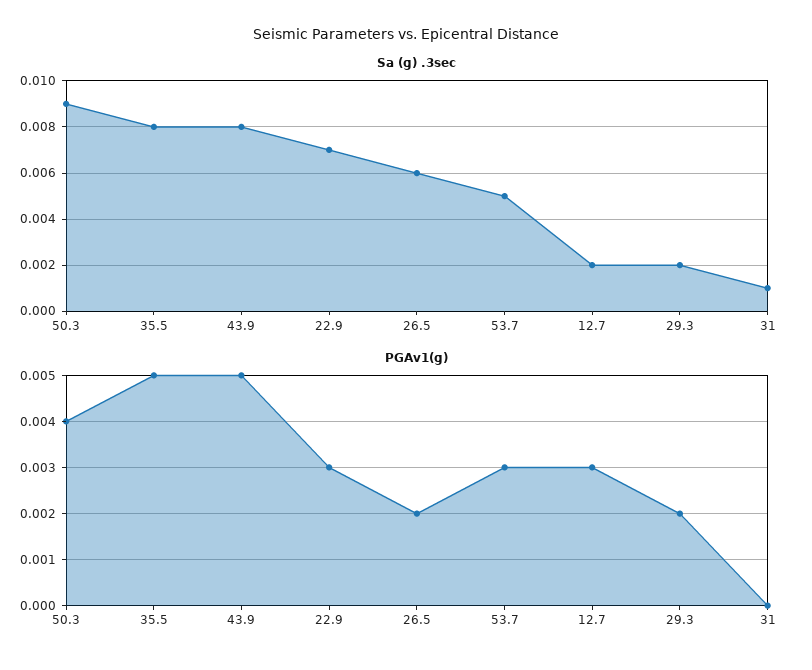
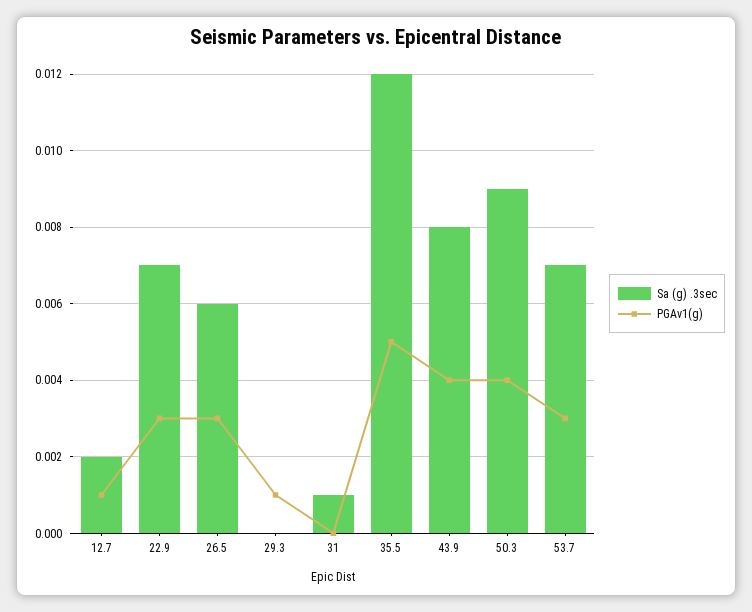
Sa (g) .3sec, 35.5: 0.008 -> 0.012
Sa (g) .3sec, 53.7: 0.005 -> 0.007
Sa (g) .3sec, 29.3: 0.002 -> 0
PGAv1(g), 43.9: 0.005 -> 0.004
PGAv1(g), 26.5: 0.002 -> 0.003
PGAv1(g), 12.7: 0.003 -> 0.001
PGAv1(g), 29.3: 0.002 -> 0.001

